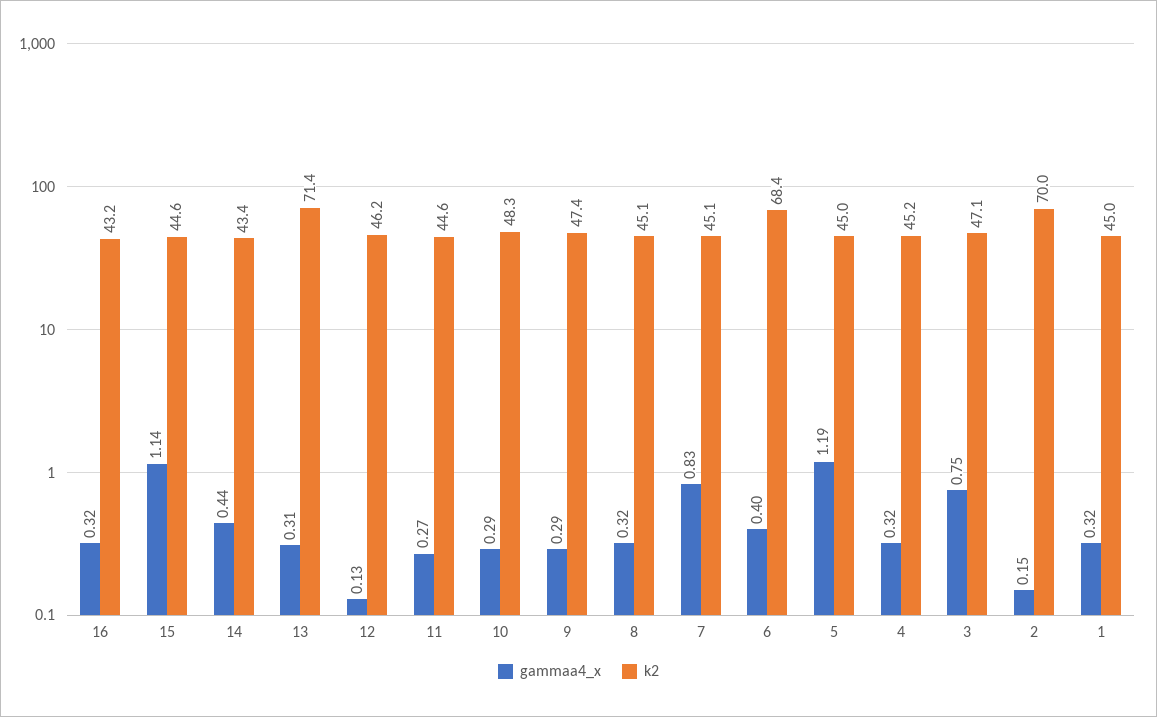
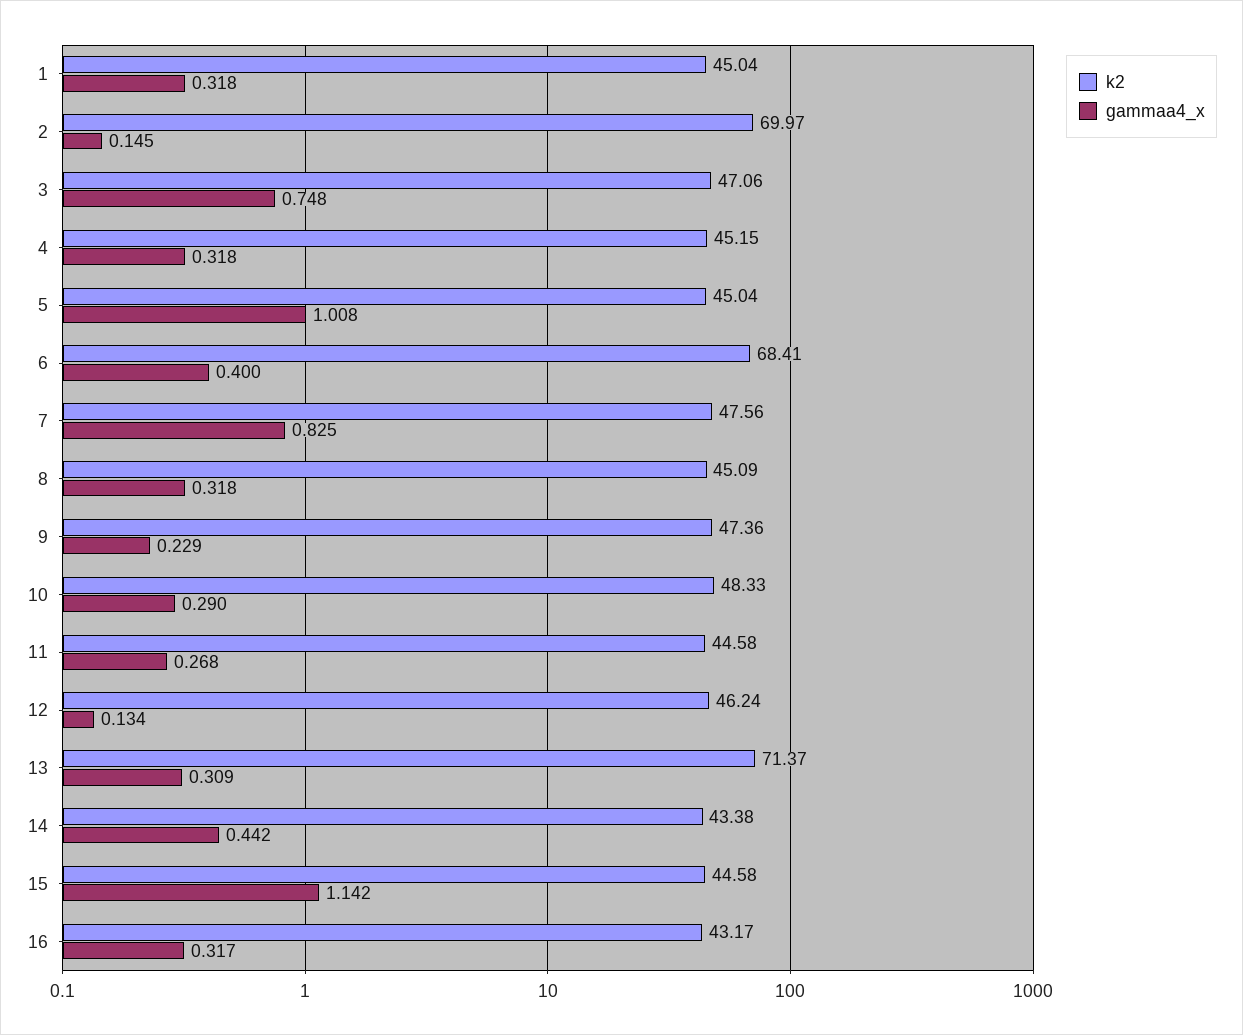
gammaa4_x, 9: 0.29 -> 0.229
k2, 7: 45.1 -> 47.56
gammaa4_x, 5: 1.19 -> 1.008

